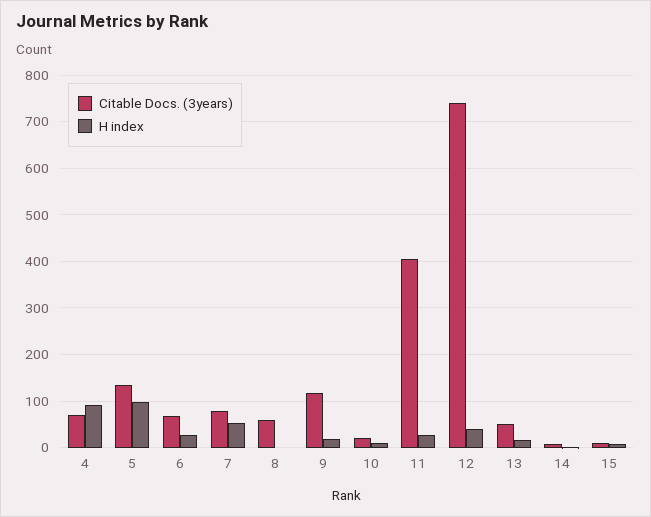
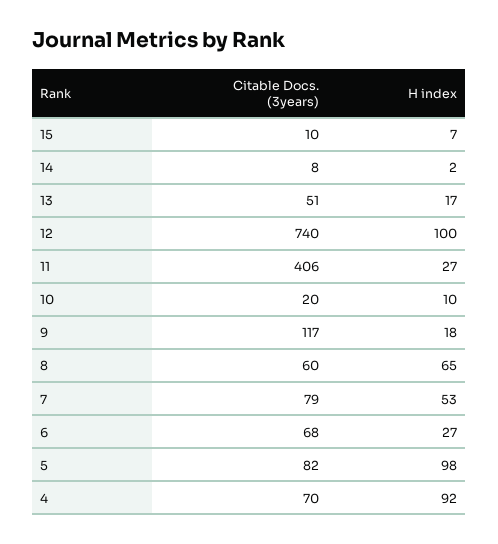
Citable Docs. (3years), 5: 140 -> 82
H index, 8: 0 -> 65
H index, 12: 40 -> 100

